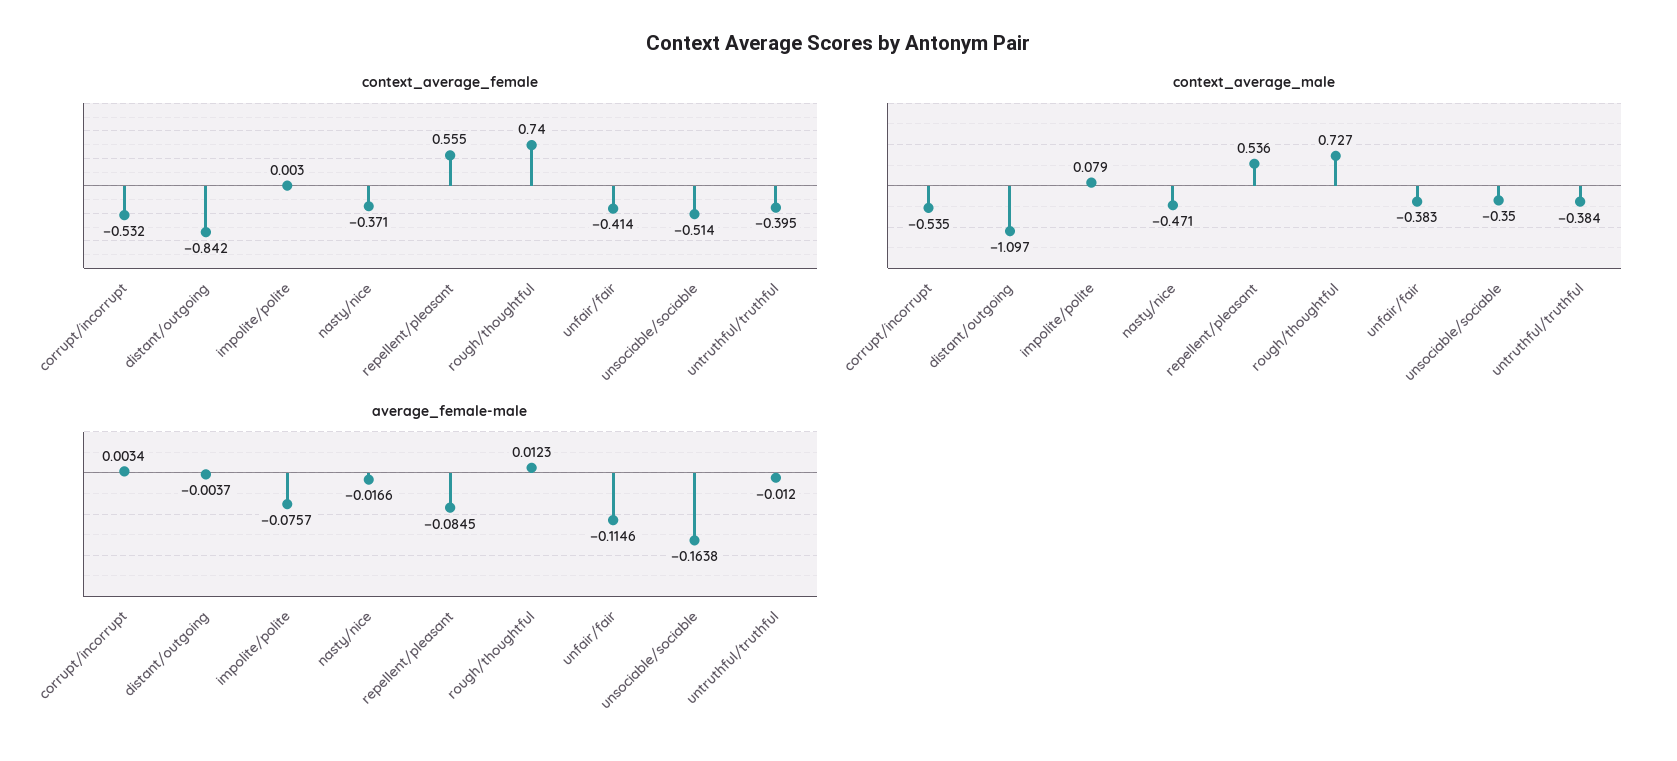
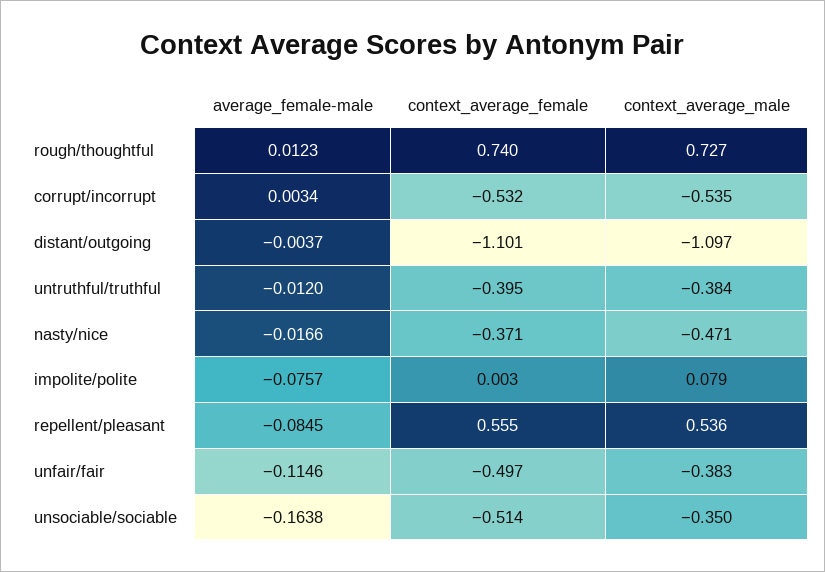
context_average_female, distant/outgoing: -0.842 -> -1.101
context_average_female, unfair/fair: -0.414 -> -0.497

